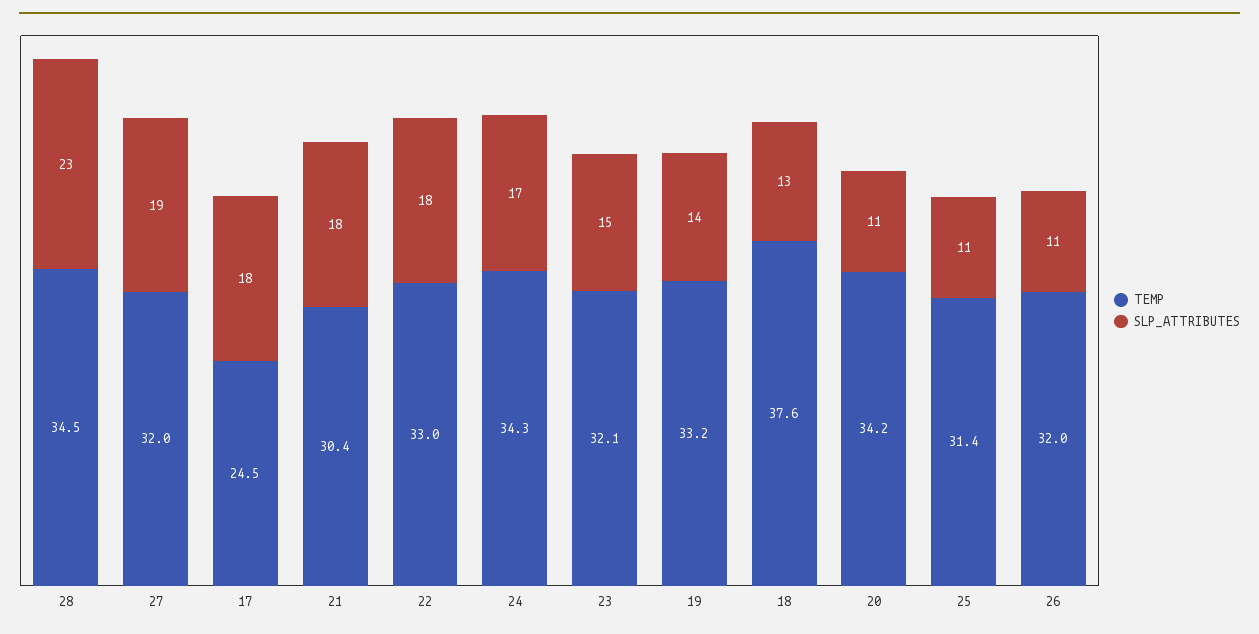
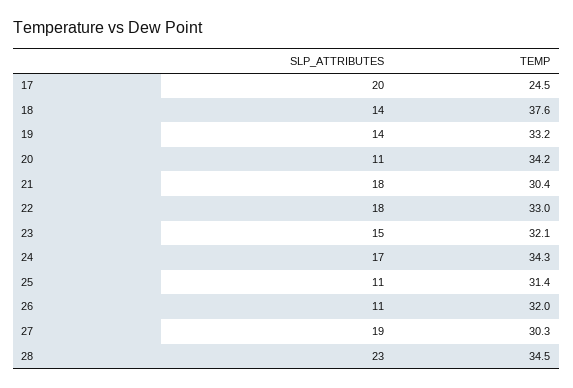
TEMP, 27: 32 -> 30.3
SLP_ATTRIBUTES, 17: 18 -> 20
SLP_ATTRIBUTES, 18: 13 -> 14

